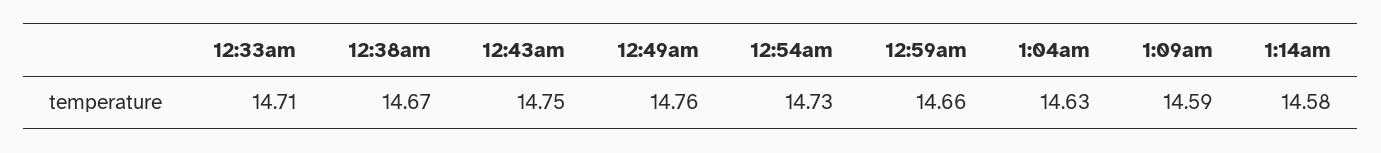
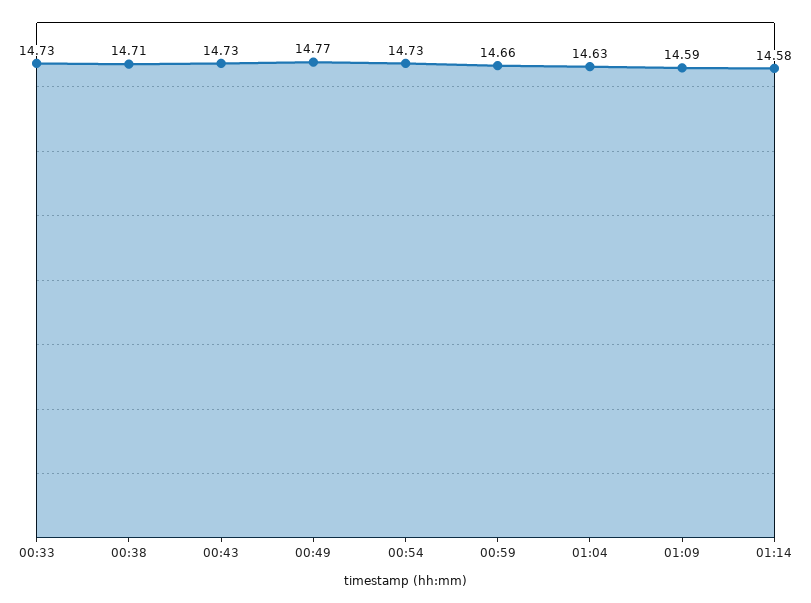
12:33am: 14.71 -> 14.73
12:38am: 14.67 -> 14.71
12:43am: 14.75 -> 14.73
12:49am: 14.76 -> 14.77

